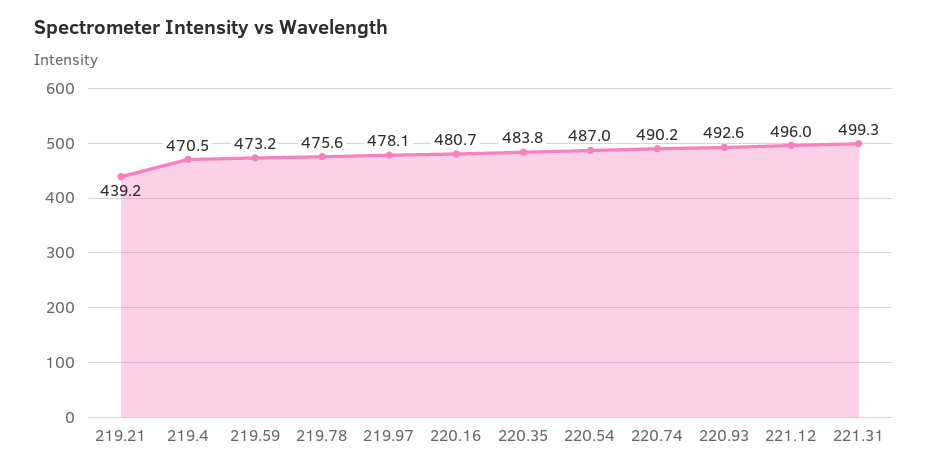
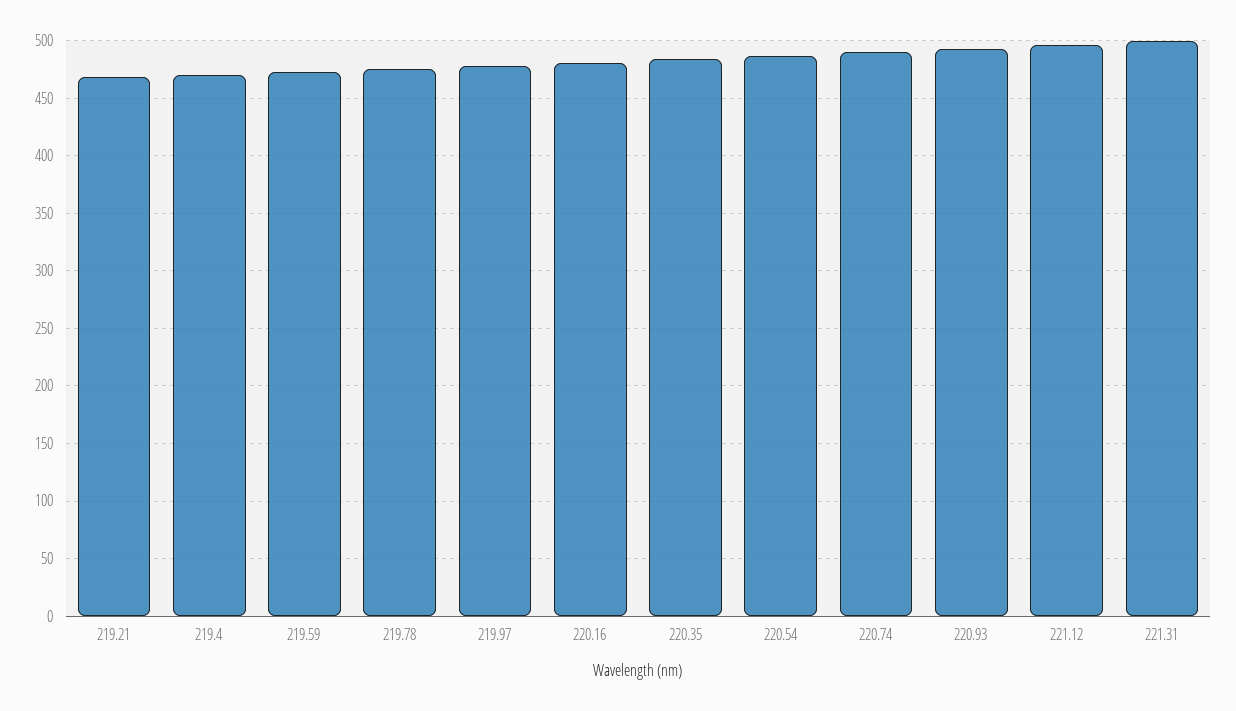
219.21: 439.2 -> 470

